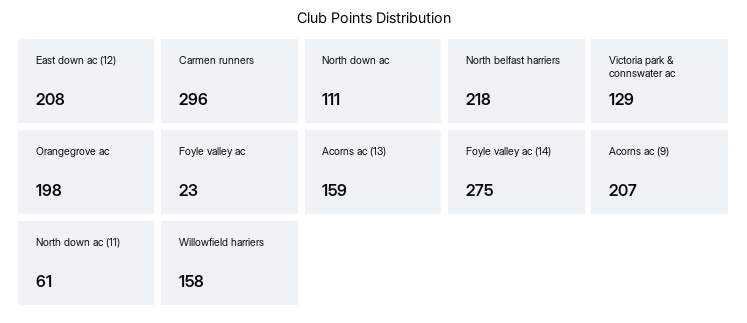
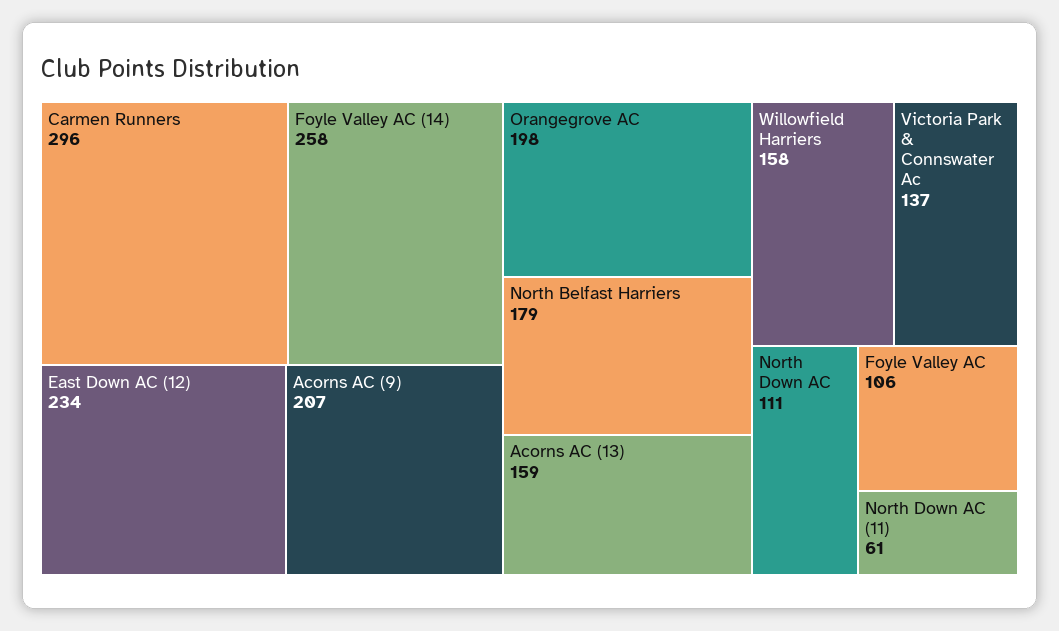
East down ac (12): 208 -> 234
North belfast harriers: 218 -> 179
Victoria park & connswater ac: 129 -> 137
Foyle valley ac: 23 -> 106
Foyle valley ac (14): 275 -> 258

